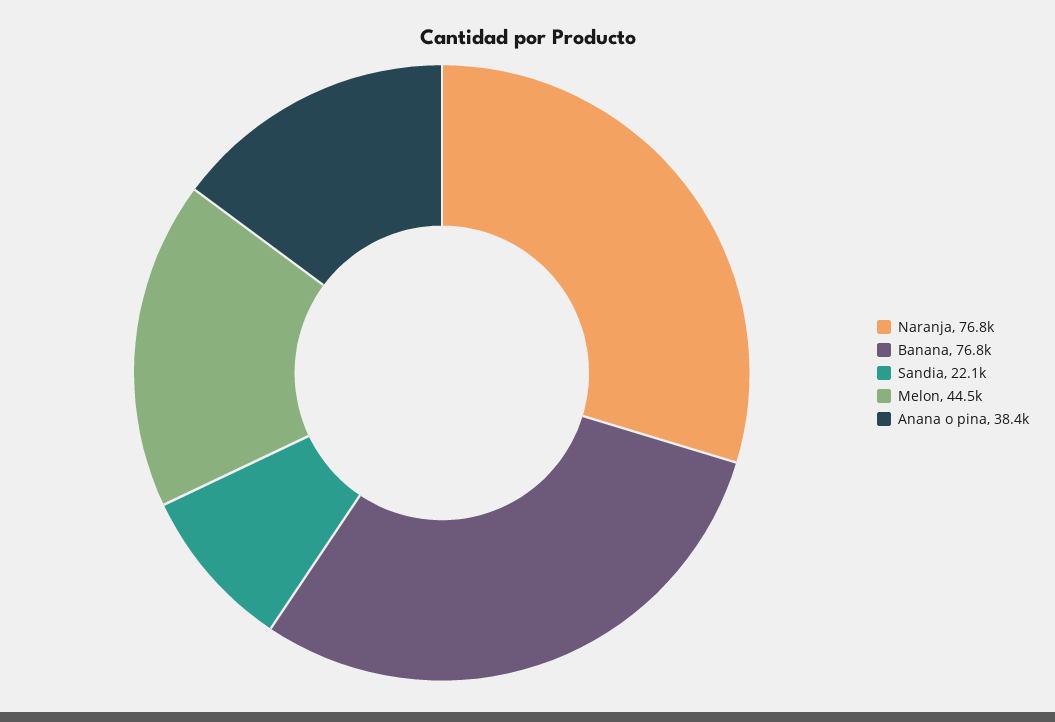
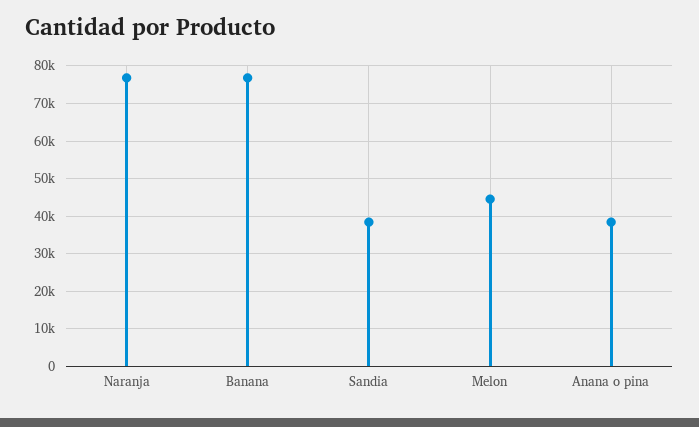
Sandia: 22100 -> 38000

